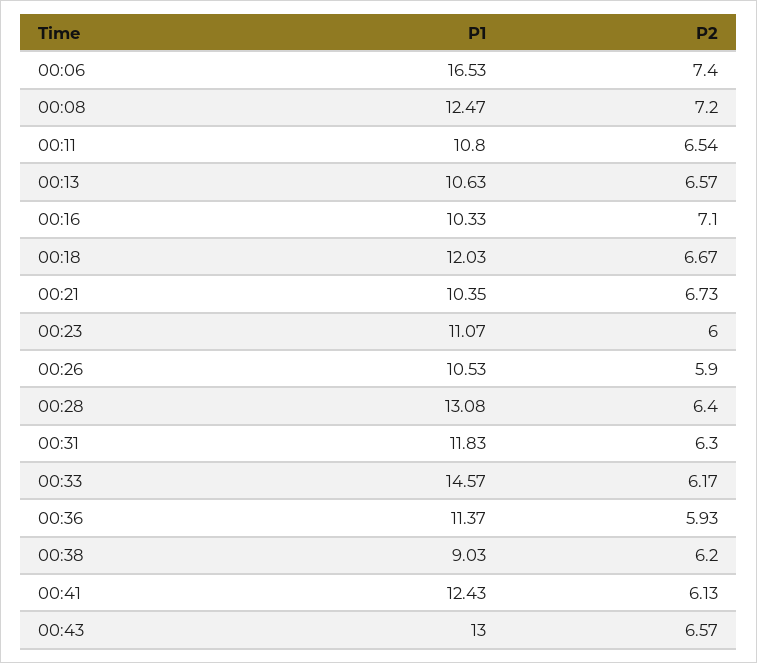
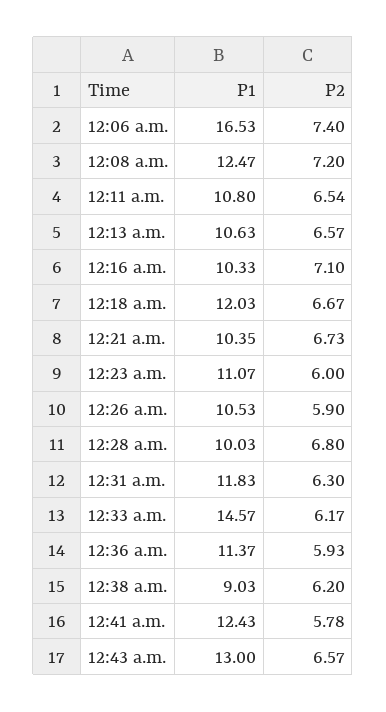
P1, 00:28: 13.08 -> 10.03
P2, 00:28: 6.4 -> 6.8
P2, 00:41: 6.13 -> 5.78

